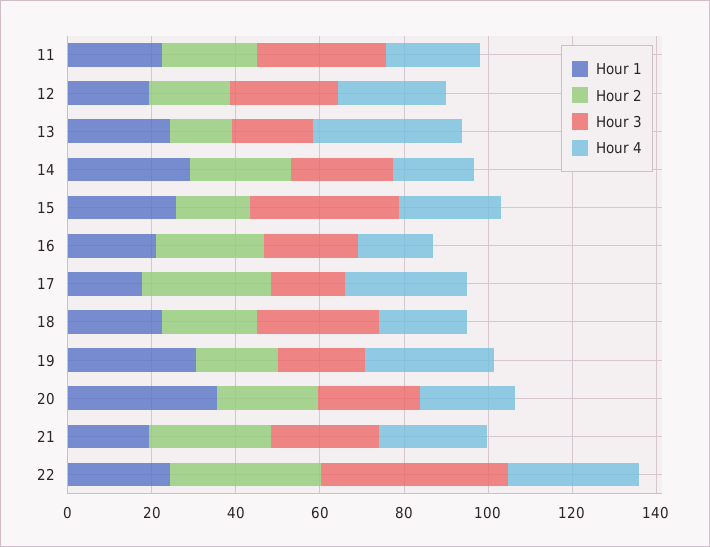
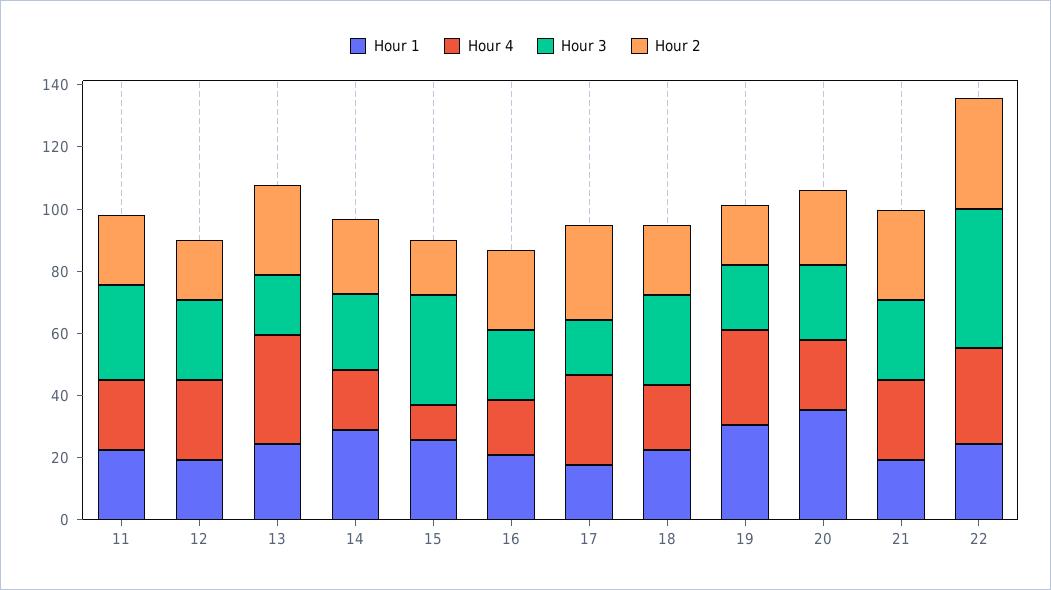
Hour 2, 13: 15 -> 30
Hour 4, 15: 25 -> 10

